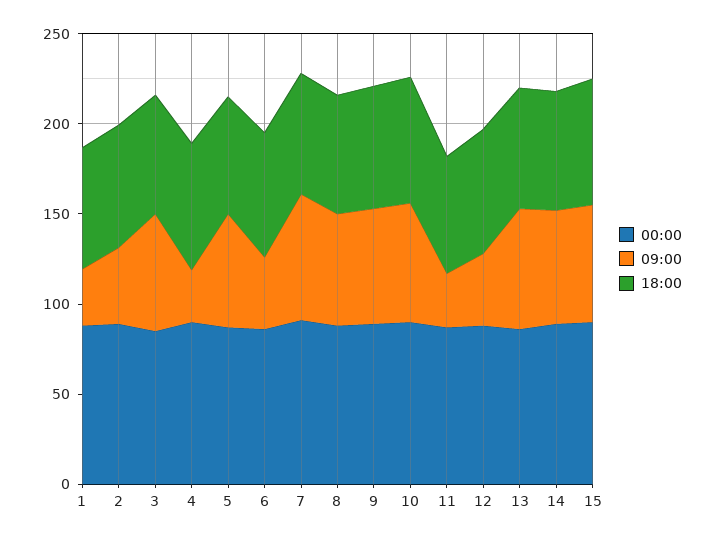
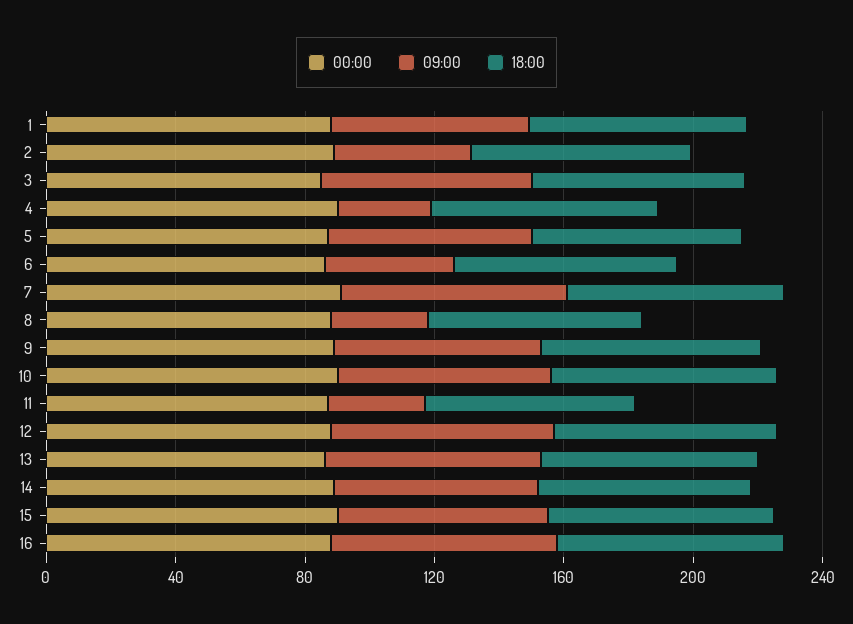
09:00, 1: 30 -> 60
09:00, 8: 60 -> 30
09:00, 12: 40 -> 70
00:00, 16: none -> 90
09:00, 16: none -> 70
18:00, 16: none -> 70

